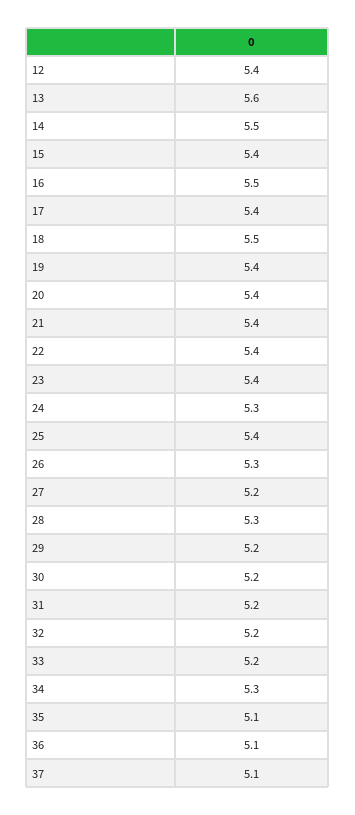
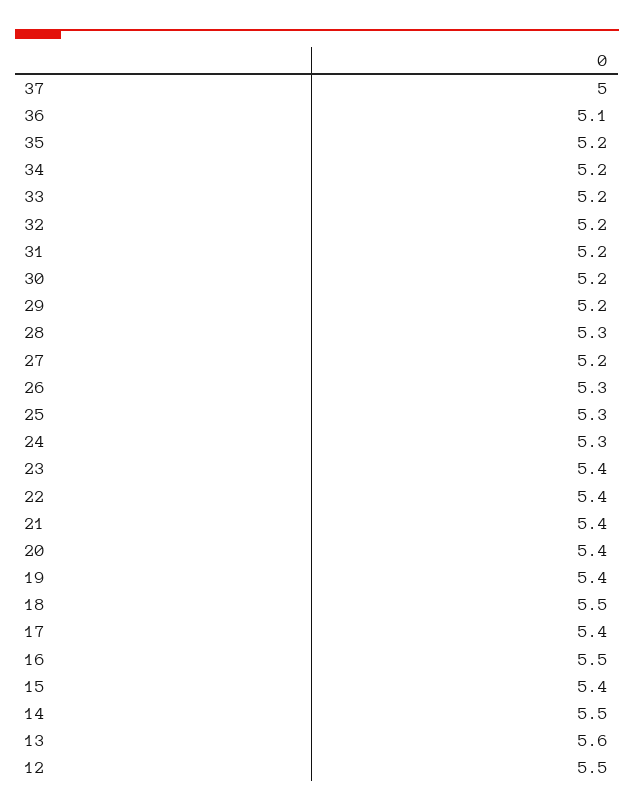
12: 5.4 -> 5.5
25: 5.4 -> 5.3
34: 5.3 -> 5.2
35: 5.1 -> 5.2
37: 5.1 -> 5

